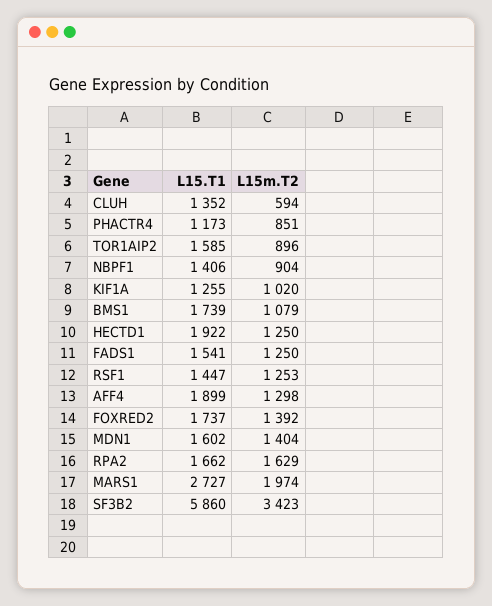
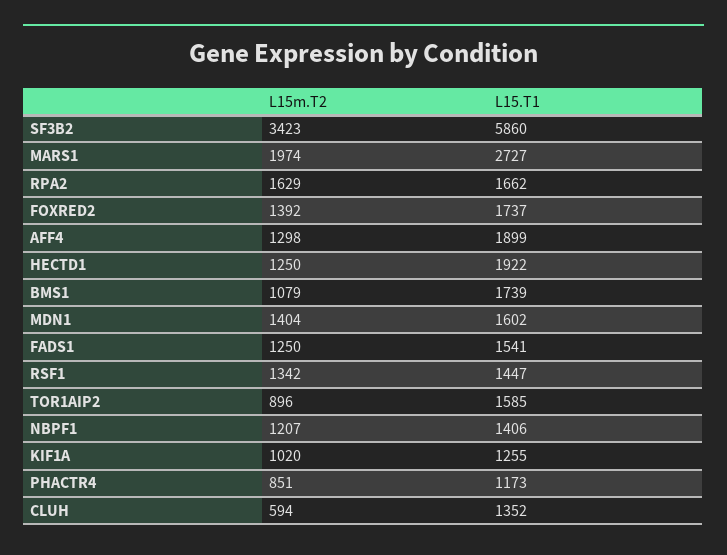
L15m.T2, NBPF1: 904 -> 1207
L15m.T2, RSF1: 1253 -> 1342

